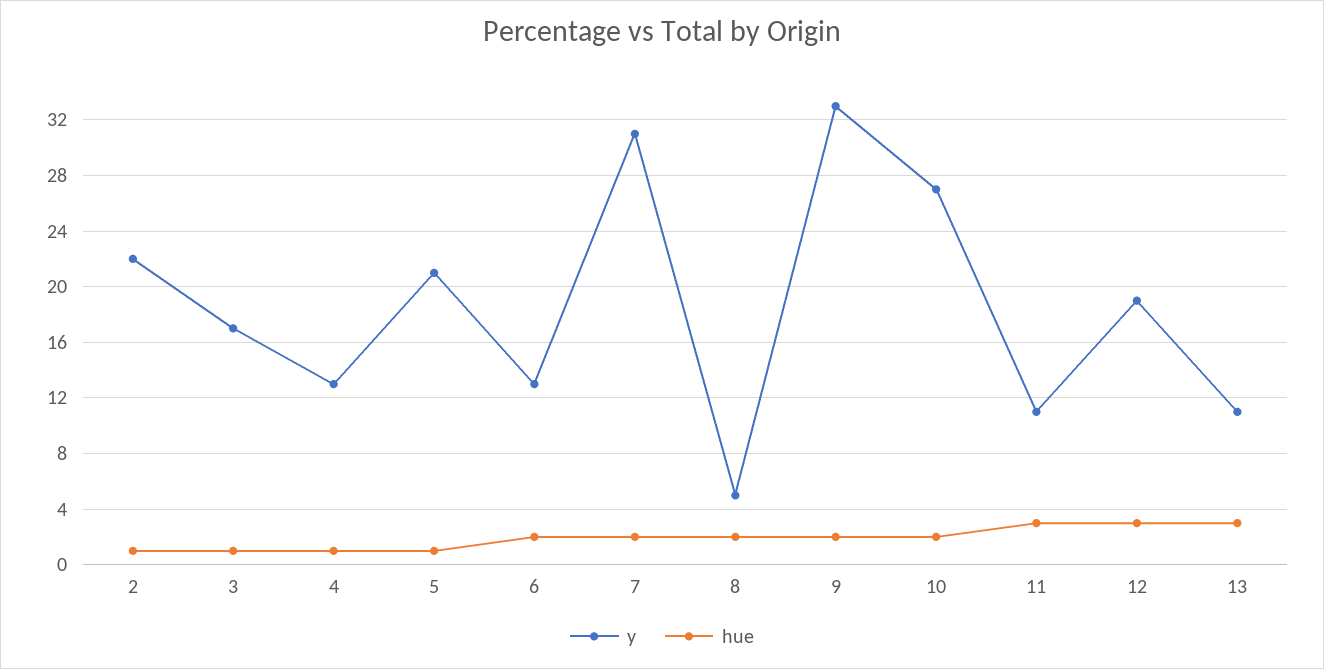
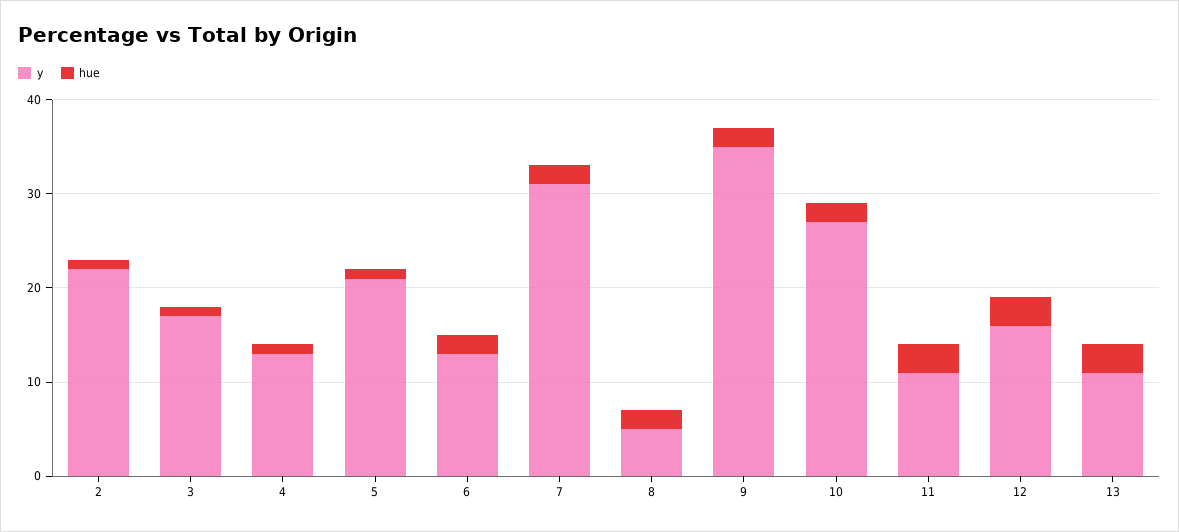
y, 9: 33 -> 35
y, 12: 19 -> 16

